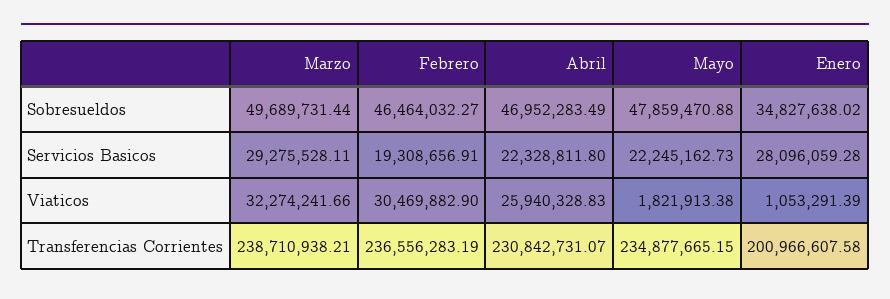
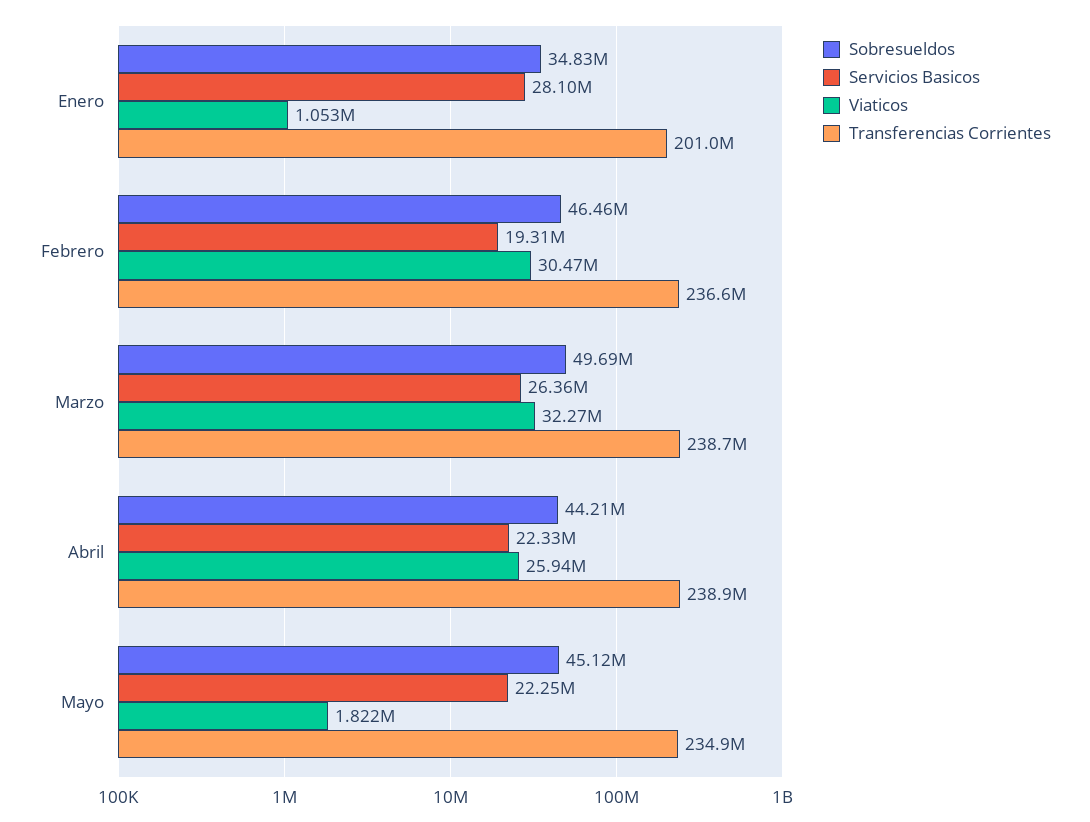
Sobresueldos, Abril: 46952283.49 -> 44210000
Sobresueldos, Mayo: 47859470.88 -> 45120000
Servicios Basicos, Marzo: 29275528.11 -> 26360000
Transferencias Corrientes, Abril: 230842731.07 -> 238900000

